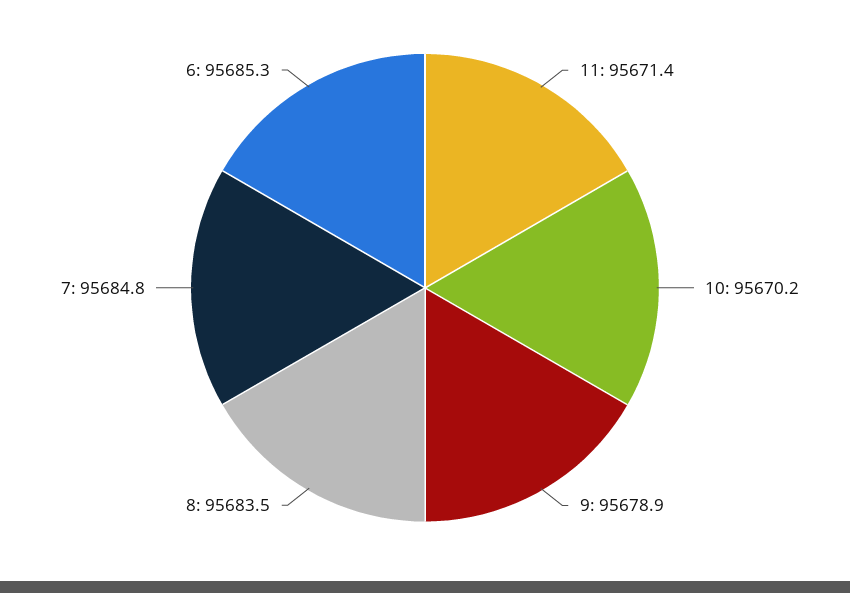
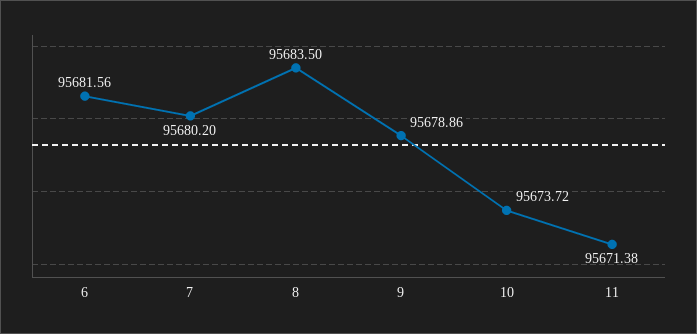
10: 95670.2 -> 95673.72
7: 95684.8 -> 95680.2
6: 95685.3 -> 95681.56

